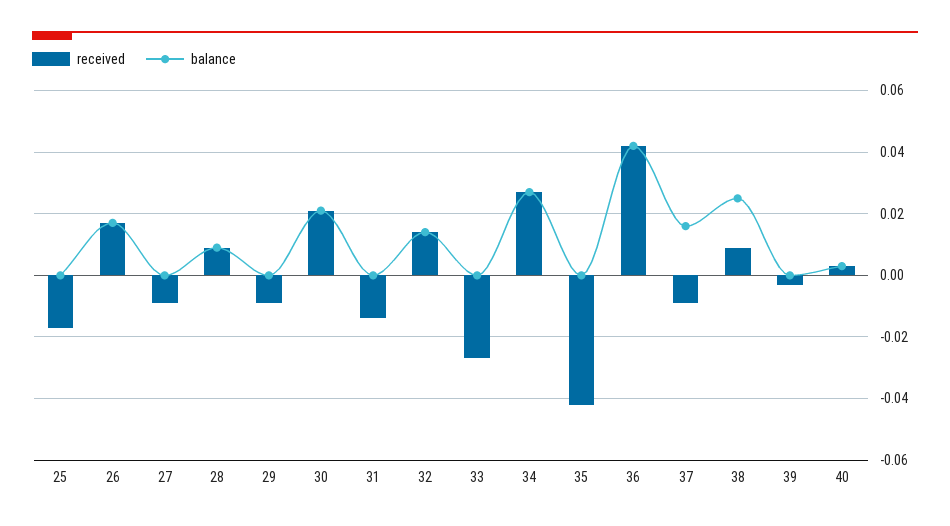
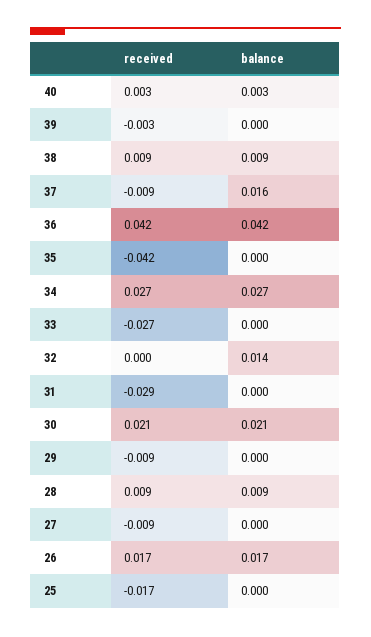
received, 31: -0.015 -> -0.029
received, 32: 0.015 -> 0
balance, 38: 0.025 -> 0.009

